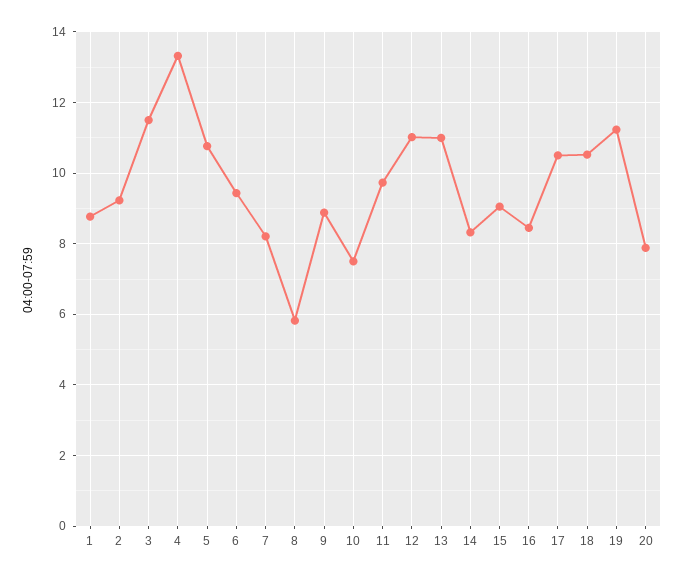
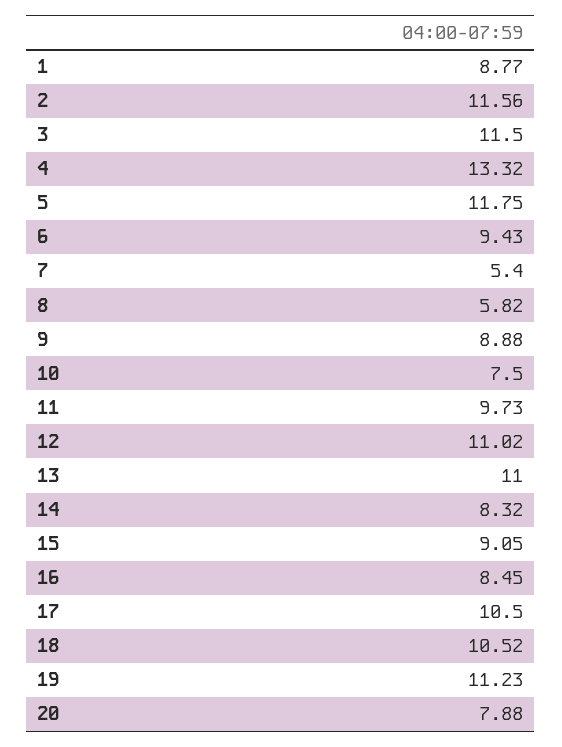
2: 9.2 -> 11.56
5: 10.8 -> 11.75
7: 8.2 -> 5.4

